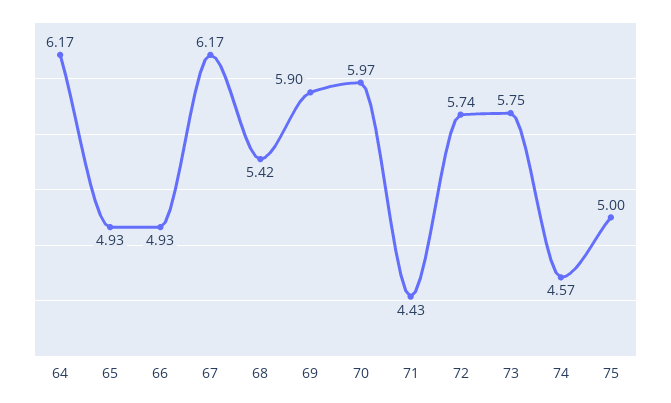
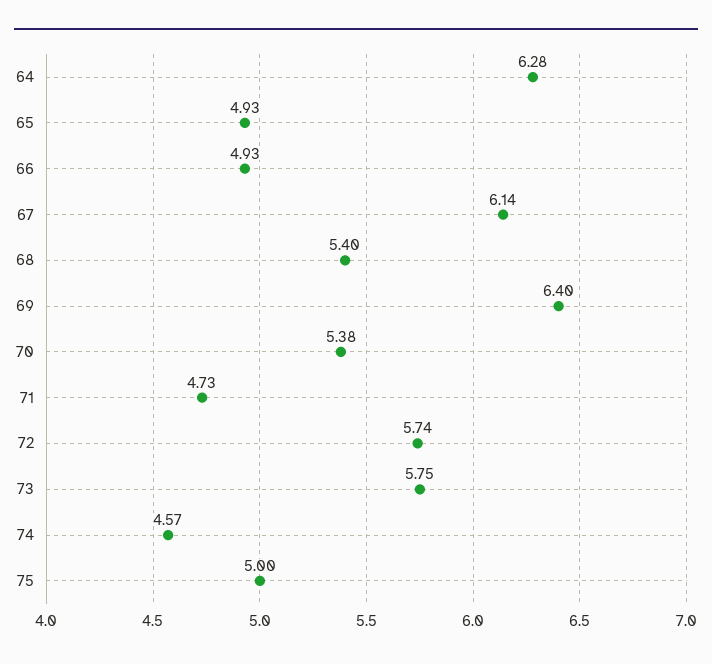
64: 6.17 -> 6.28
67: 6.17 -> 6.14
68: 5.42 -> 5.4
69: 5.9 -> 6.4
70: 5.97 -> 5.38
71: 4.43 -> 4.73

